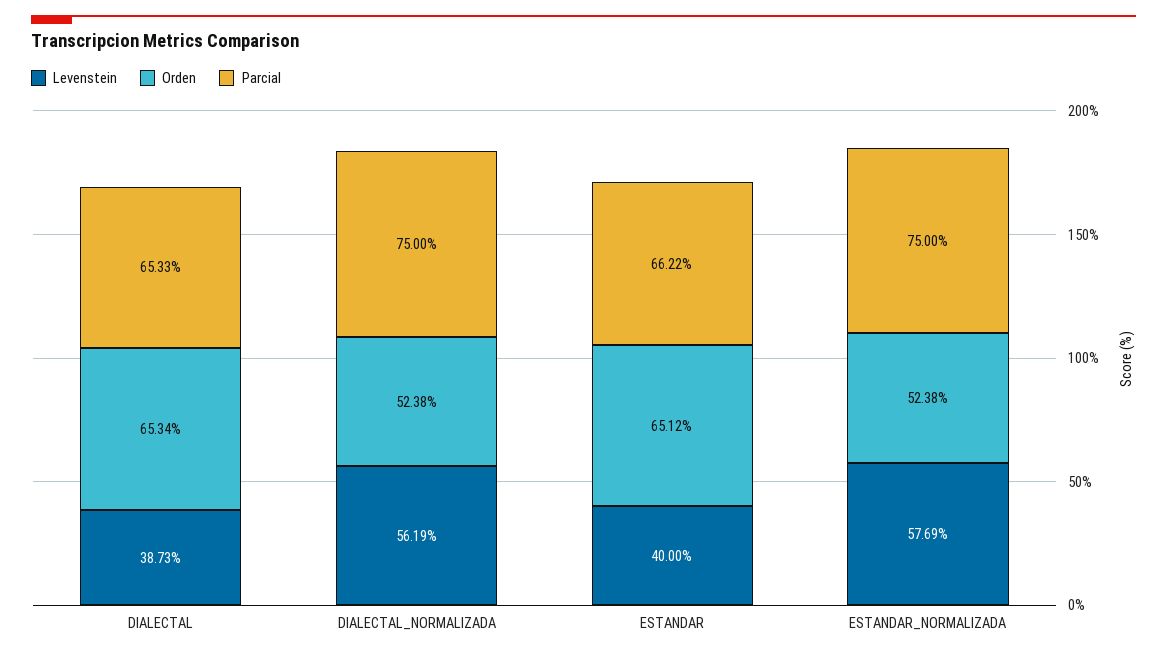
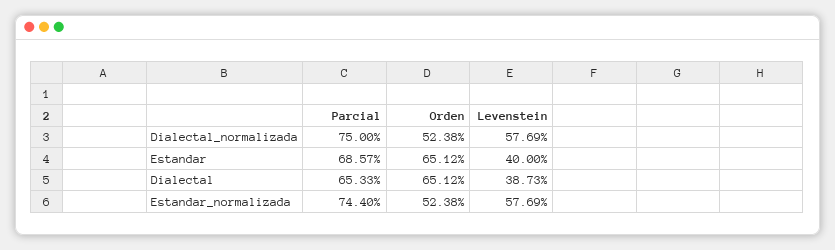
Orden, DIALECTAL: 65.34 -> 65.12
Levenstein, DIALECTAL_NORMALIZADA: 56.19 -> 57.69
Parcial, ESTANDAR: 66.22 -> 68.57
Parcial, ESTANDAR_NORMALIZADA: 75 -> 74.4

